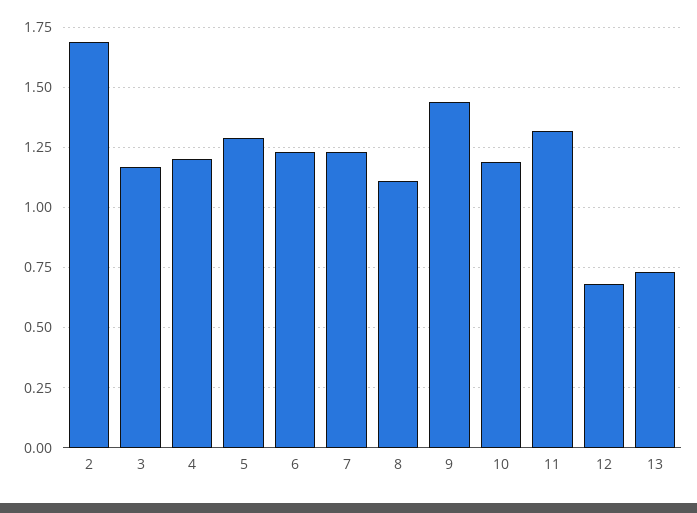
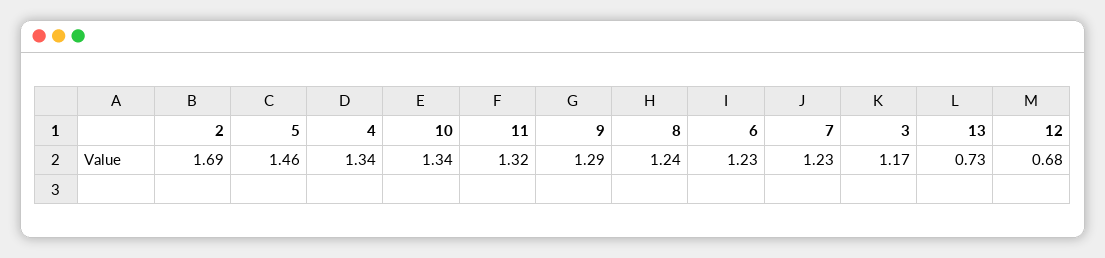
4: 1.2 -> 1.34
5: 1.3 -> 1.46
8: 1.1 -> 1.24
9: 1.45 -> 1.29
10: 1.2 -> 1.34

